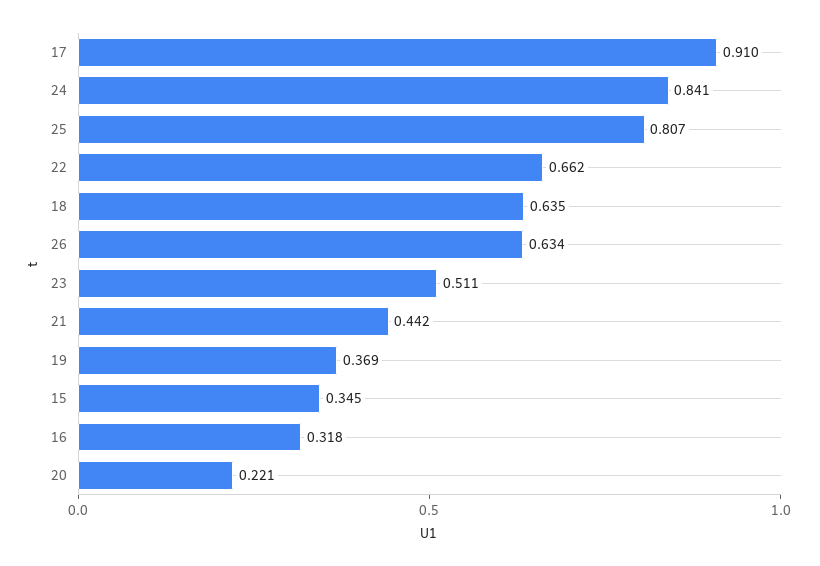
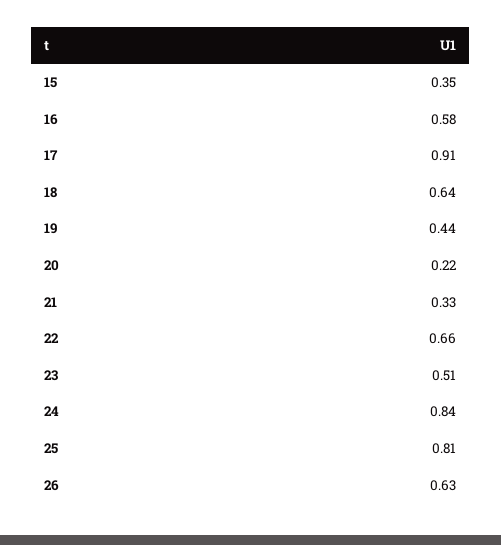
21: 0.442 -> 0.33
19: 0.369 -> 0.44
16: 0.318 -> 0.58

